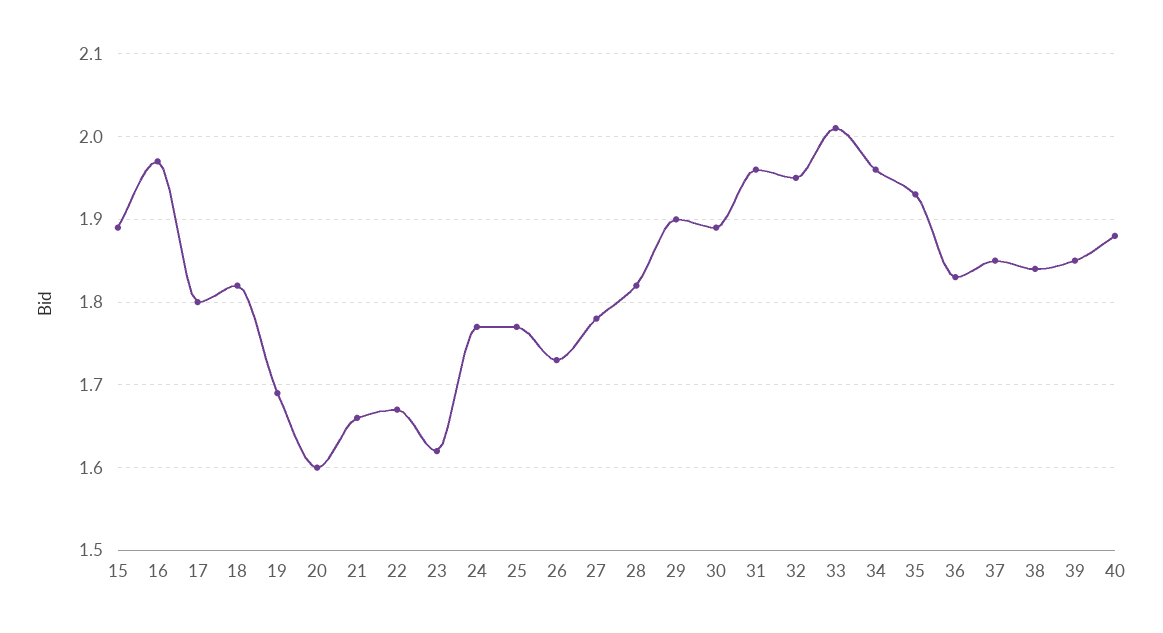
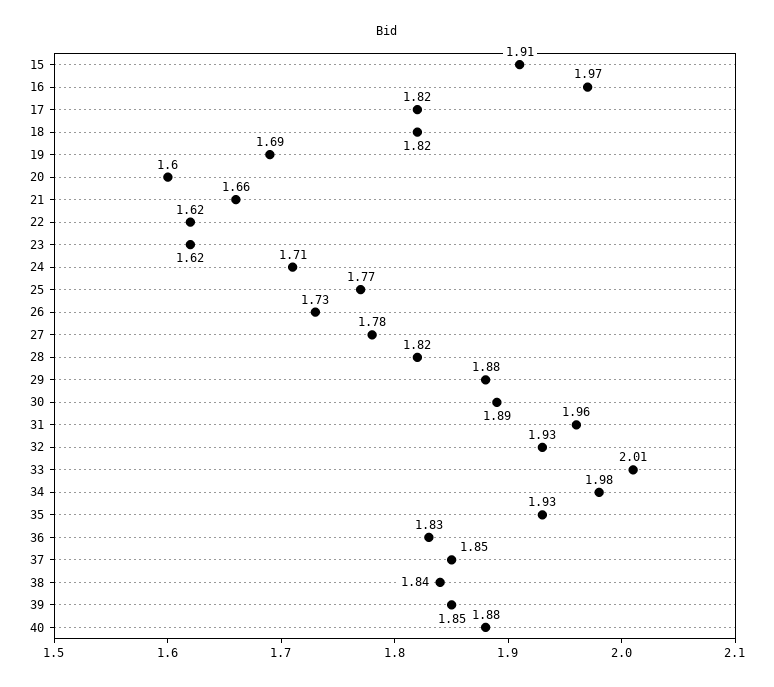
15: 1.89 -> 1.91
17: 1.8 -> 1.82
22: 1.67 -> 1.62
24: 1.77 -> 1.71
29: 1.9 -> 1.88
32: 1.95 -> 1.93
34: 1.96 -> 1.98

